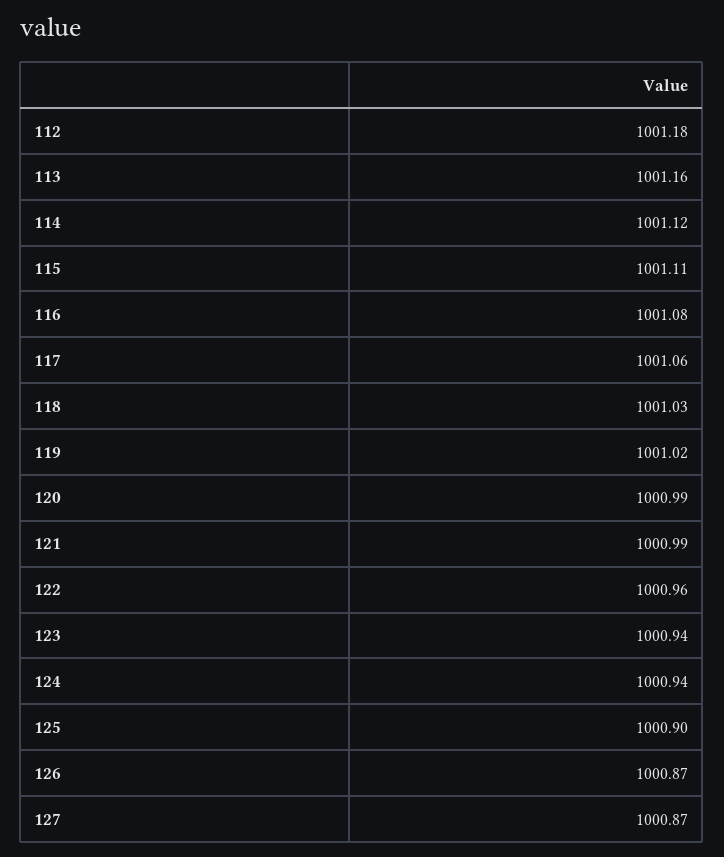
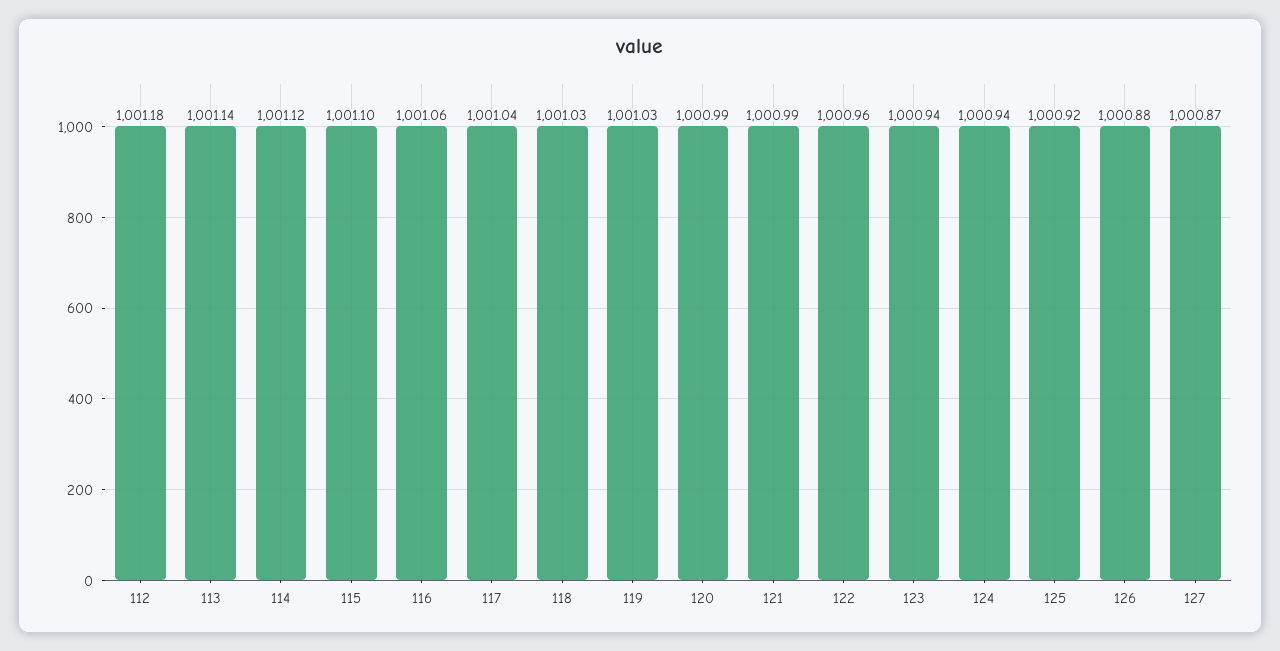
113: 1001.16 -> 1001.14
115: 1001.11 -> 1001.1
116: 1001.08 -> 1001.06
117: 1001.06 -> 1001.04
119: 1001.02 -> 1001.03
125: 1000.9 -> 1000.92
126: 1000.87 -> 1000.88

